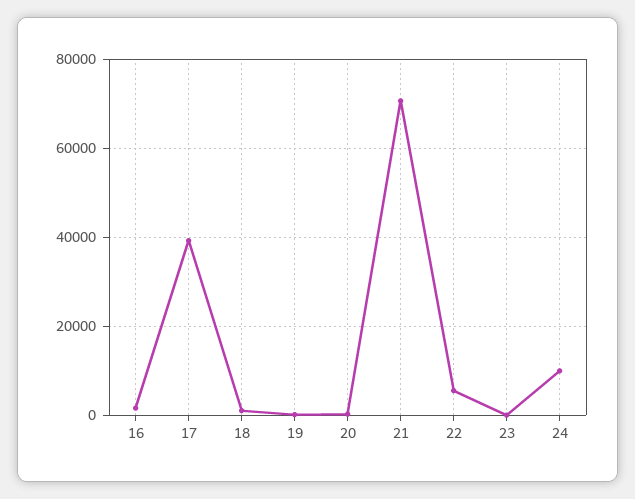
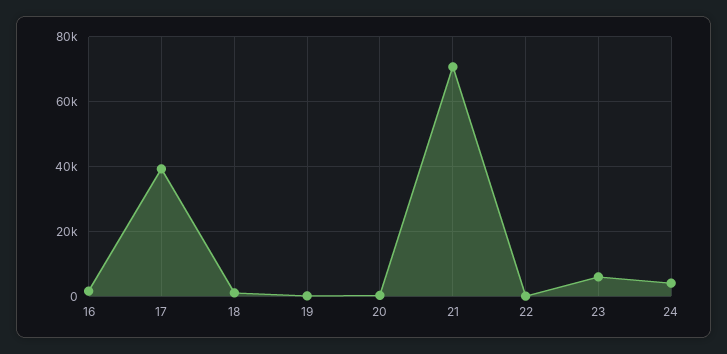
22: 6000 -> 0
23: 0 -> 6000
24: 10000 -> 4000

